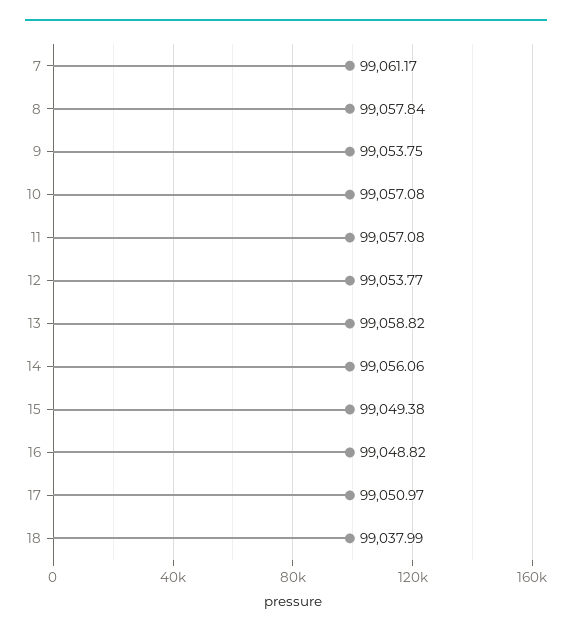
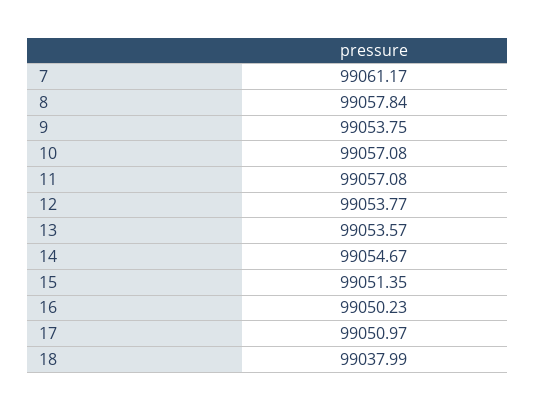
13: 99058.82 -> 99053.57
14: 99056.06 -> 99054.67
15: 99049.38 -> 99051.35
16: 99048.82 -> 99050.23

